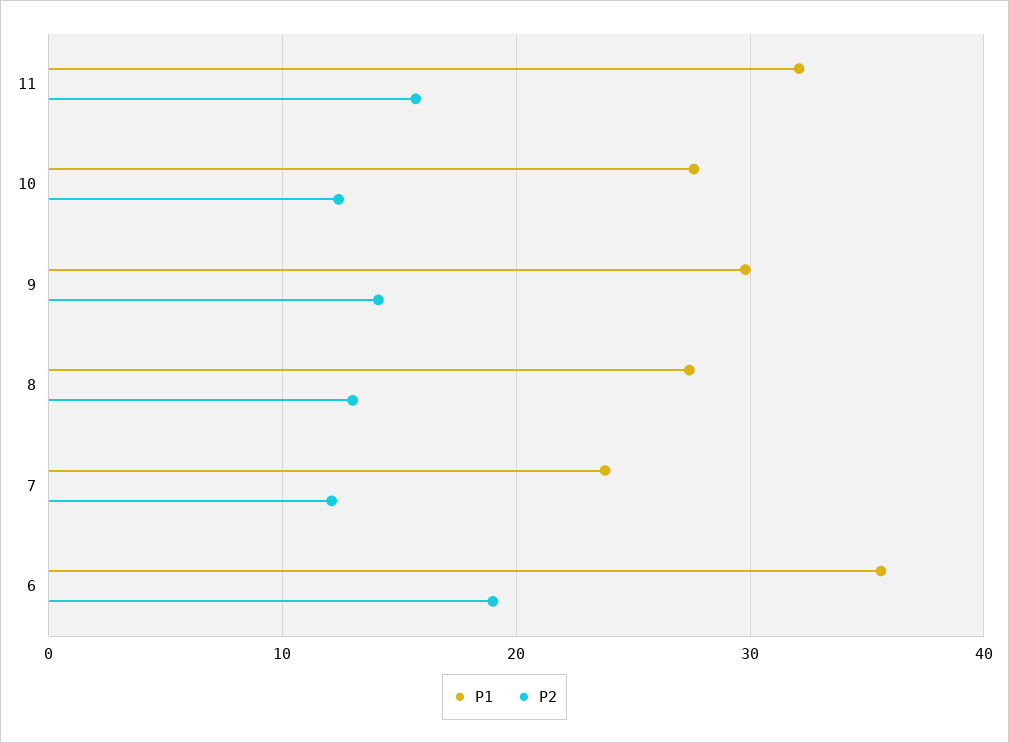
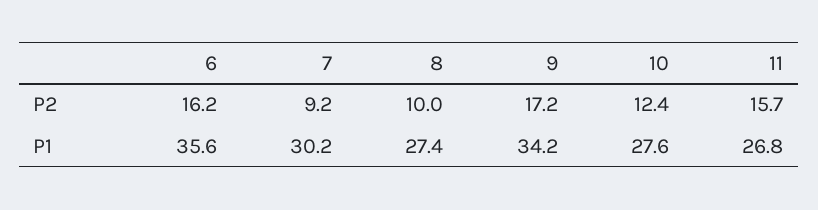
P1, 11: 32 -> 26.8
P1, 9: 30 -> 34.2
P2, 9: 14 -> 17.2
P2, 8: 13 -> 10
P1, 7: 24 -> 30.2
P2, 7: 12 -> 9.2
P2, 6: 19 -> 16.2

